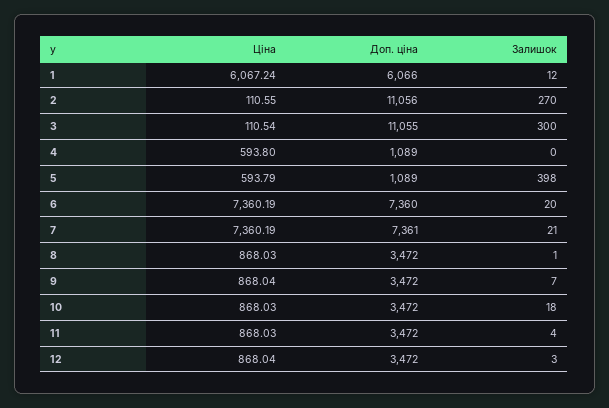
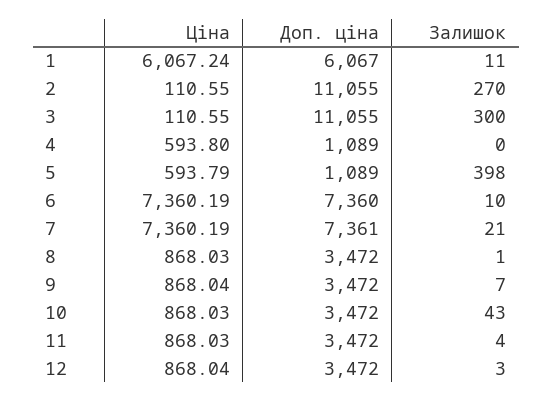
Доп. ціна, 1: 6066 -> 6067
Залишок, 1: 12 -> 11
Доп. ціна, 2: 11056 -> 11055
Ціна, 3: 110.54 -> 110.55
Залишок, 6: 20 -> 10
Залишок, 10: 18 -> 43

